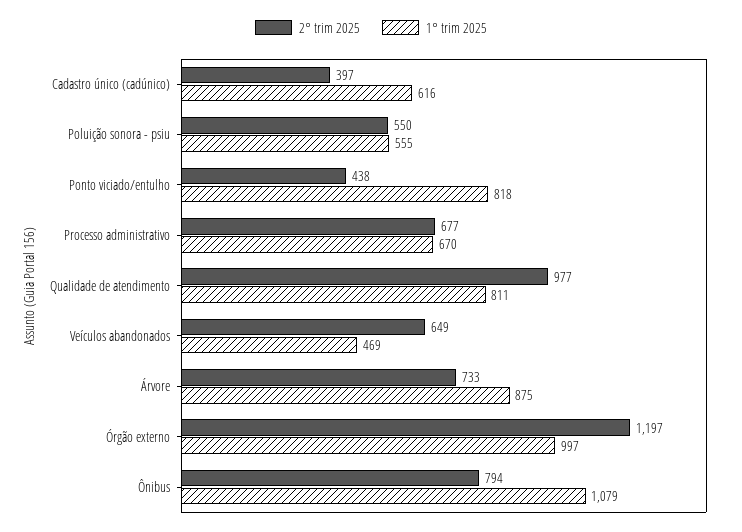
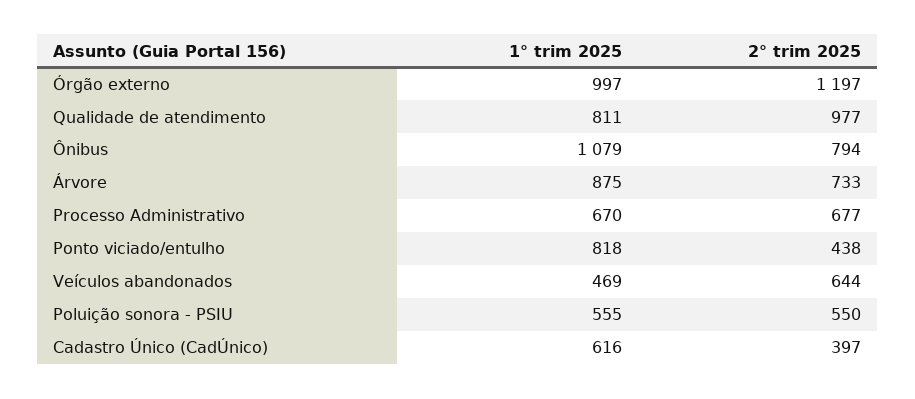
2° trim 2025, Veículos abandonados: 649 -> 644

